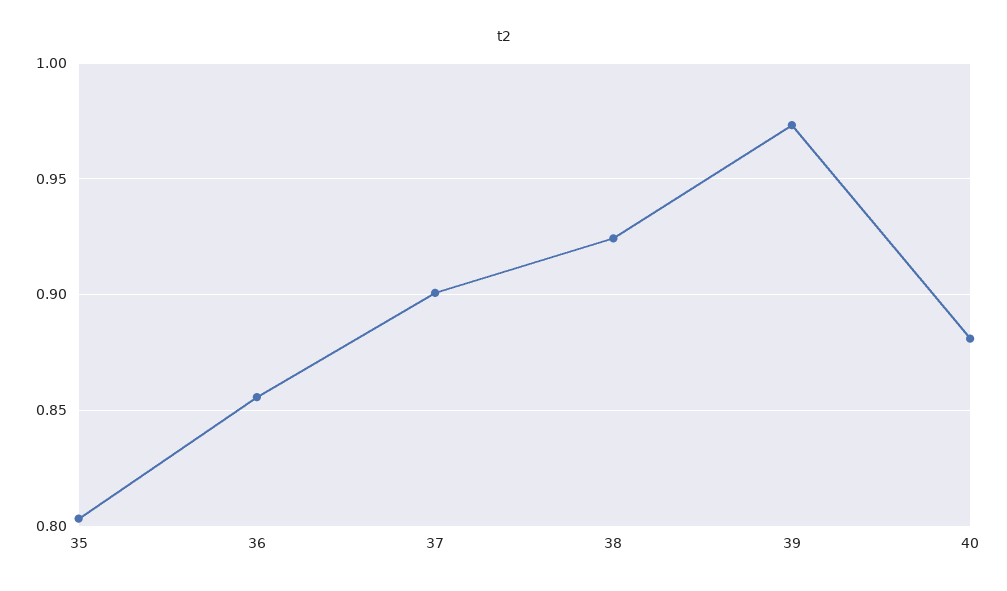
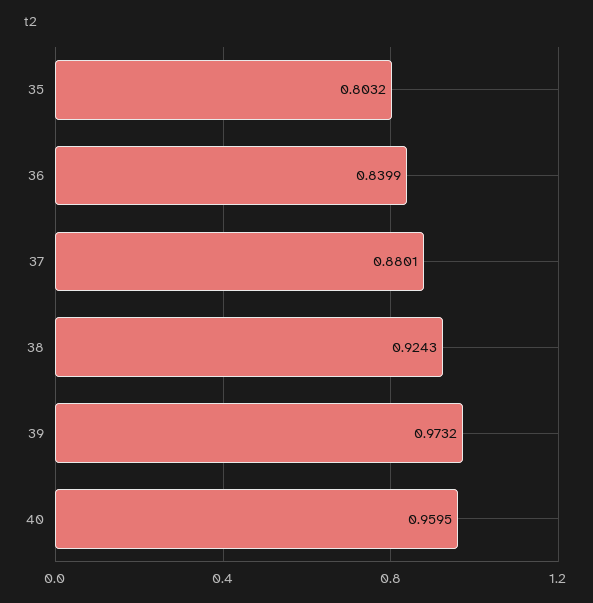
36: 0.855 -> 0.8399
37: 0.9 -> 0.8801
40: 0.88 -> 0.9595

